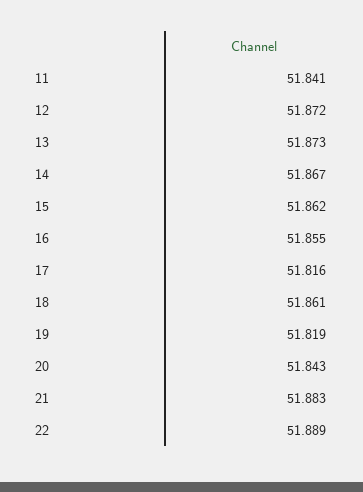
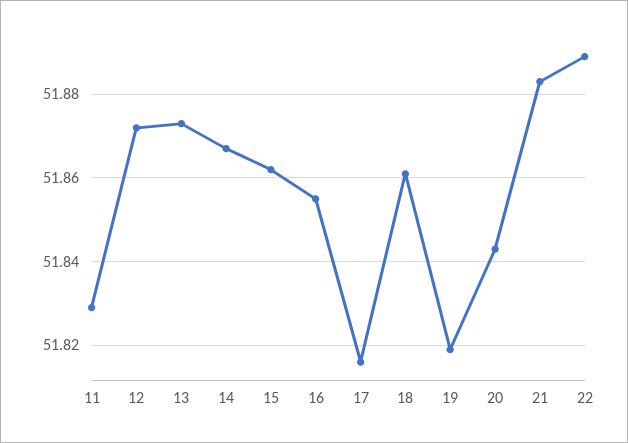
11: 51.841 -> 51.83

